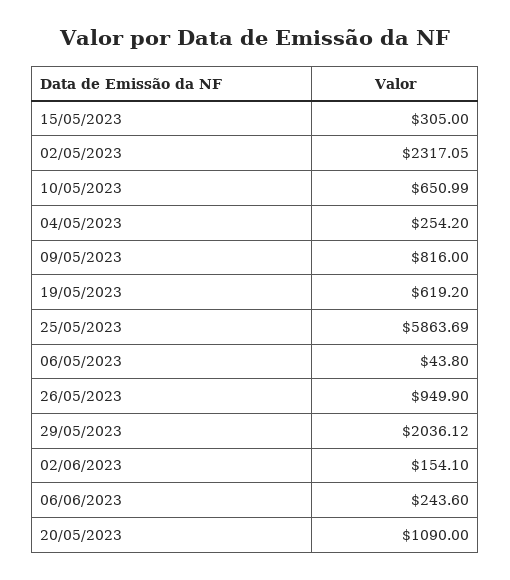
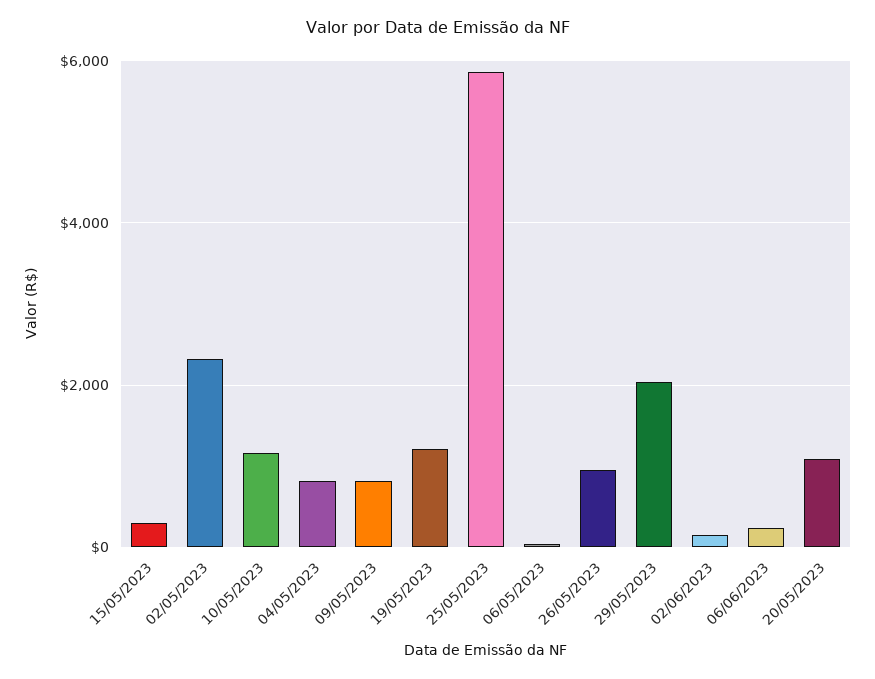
10/05/2023: 650.99 -> 1200
04/05/2023: 254.2 -> 800
19/05/2023: 619.2 -> 1200

